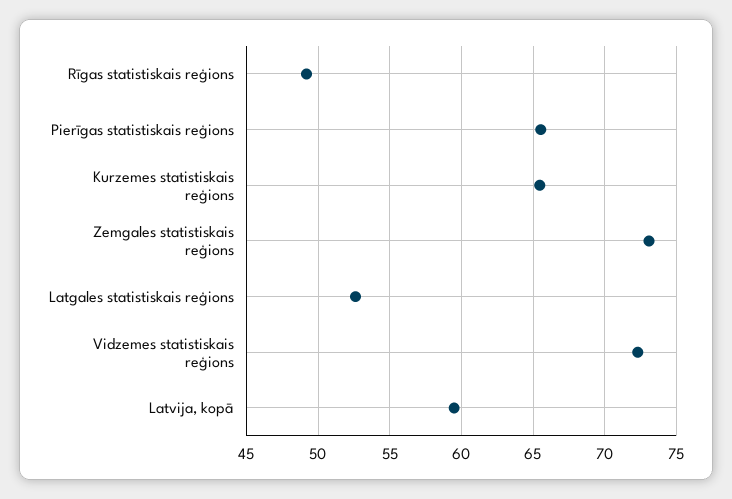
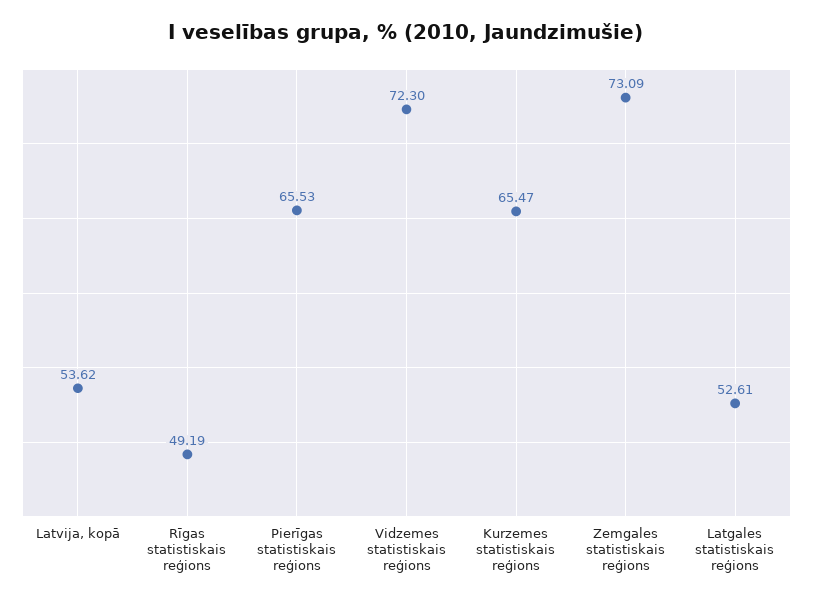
Latvija, kopā: 59.5 -> 53.62

